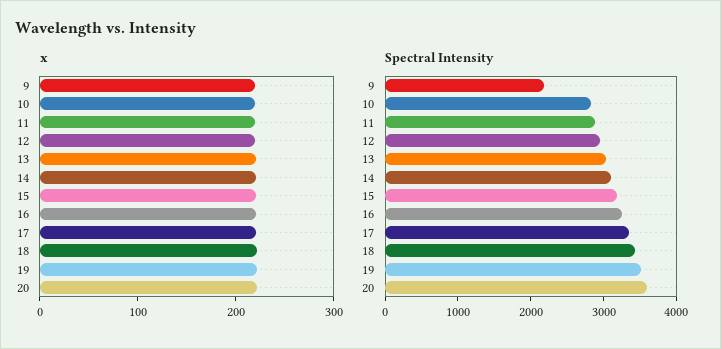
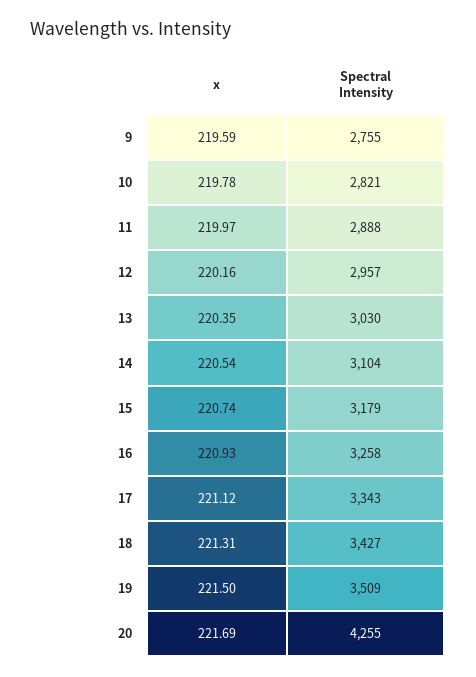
Spectral Intensity, 9: 2200 -> 2755
Spectral Intensity, 20: 3600 -> 4255

